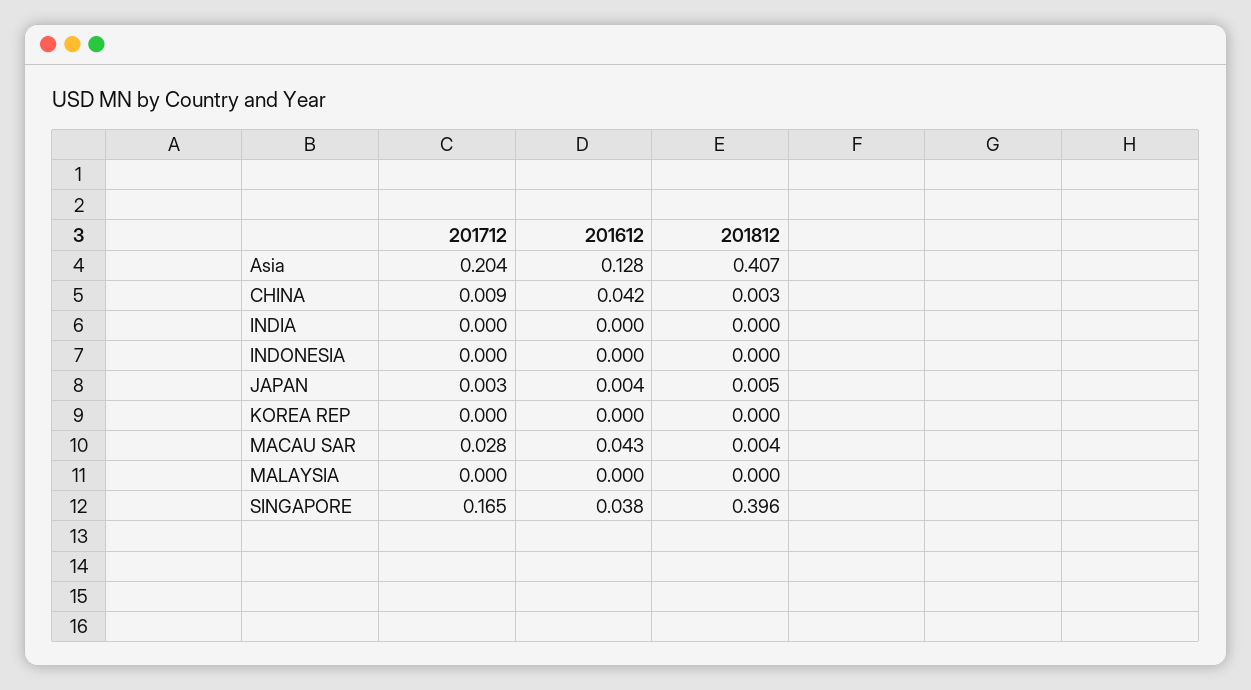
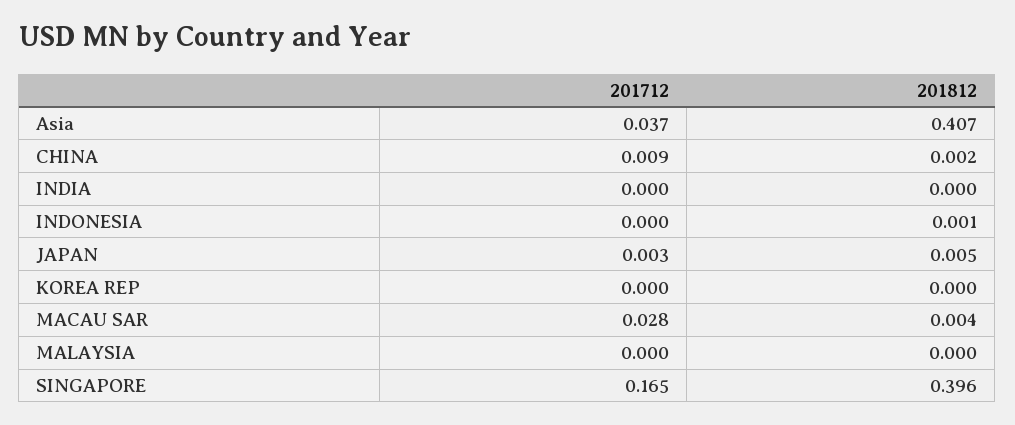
201712, Asia: 0.204 -> 0.037
201612, Asia: 0.128 -> none
201612, CHINA: 0.042 -> none
201812, CHINA: 0.003 -> 0.002
201612, INDIA: 0 -> none
201612, INDONESIA: 0 -> none
201812, INDONESIA: 0 -> 0.001
201612, JAPAN: 0.004 -> none
201612, KOREA REP: 0 -> none
201612, MACAU SAR: 0.043 -> none
201612, MALAYSIA: 0 -> none
201612, SINGAPORE: 0.038 -> none

